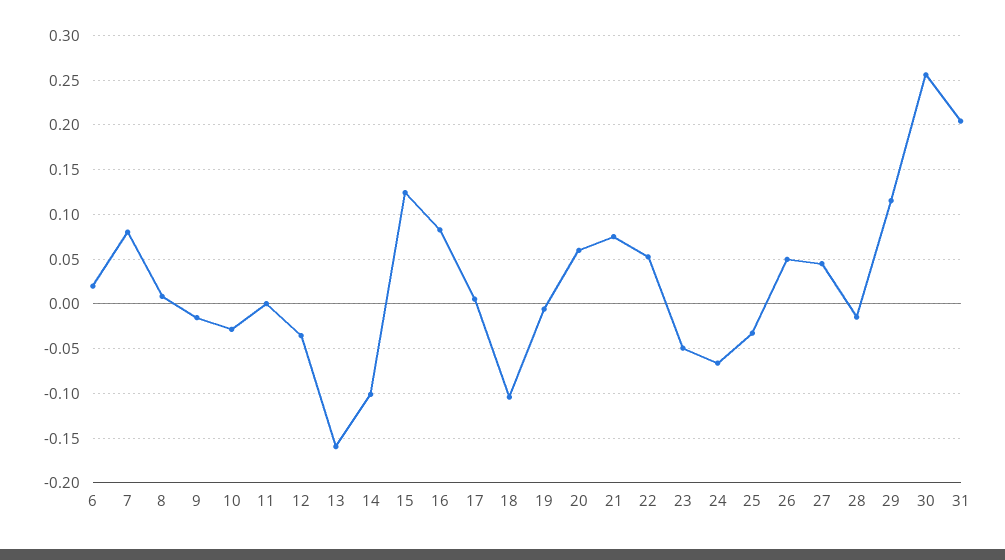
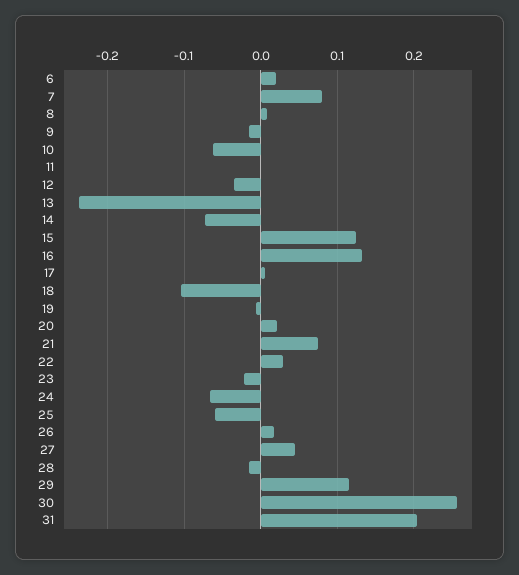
10: -0.03 -> -0.06
13: -0.16 -> -0.24
14: -0.1 -> -0.07
16: 0.08 -> 0.13
20: 0.06 -> 0.02
22: 0.05 -> 0.03
23: -0.05 -> -0.02
25: -0.03 -> -0.06
26: 0.05 -> 0.02

